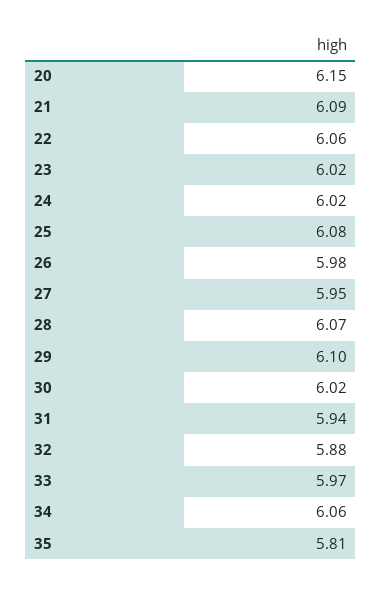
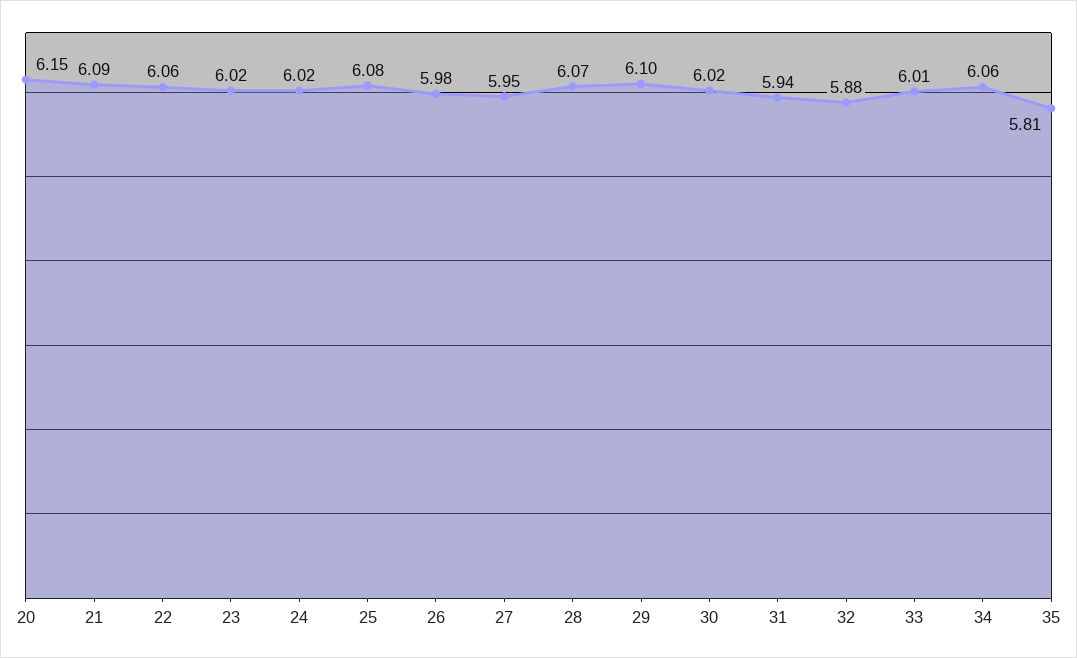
33: 5.97 -> 6.01

